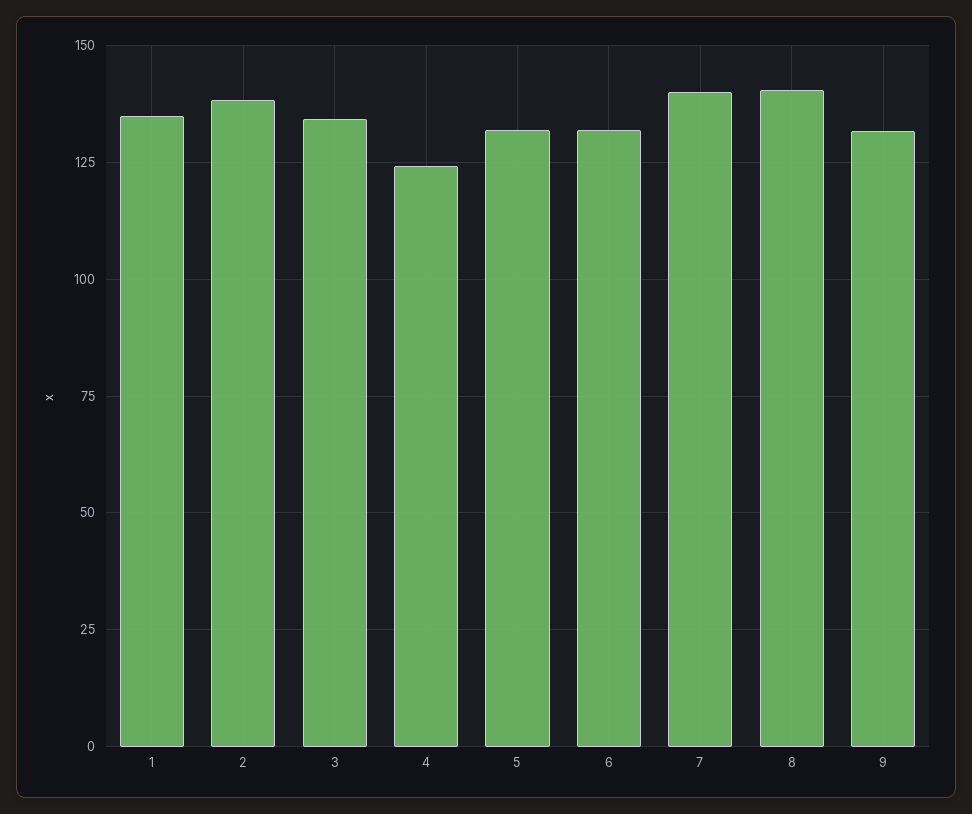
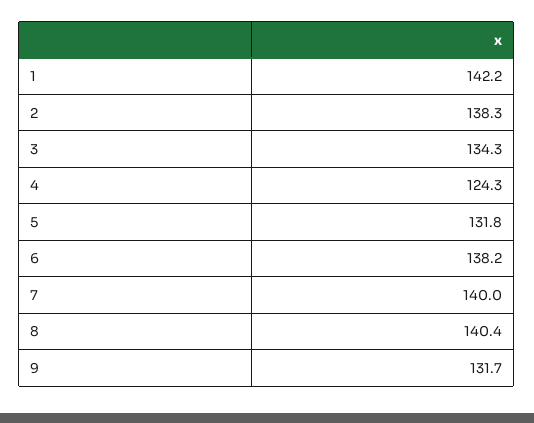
1: 135 -> 142.2
6: 132.5 -> 138.2

